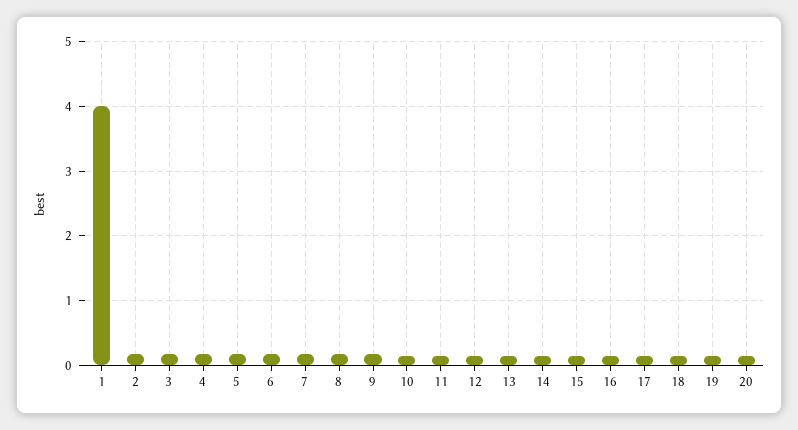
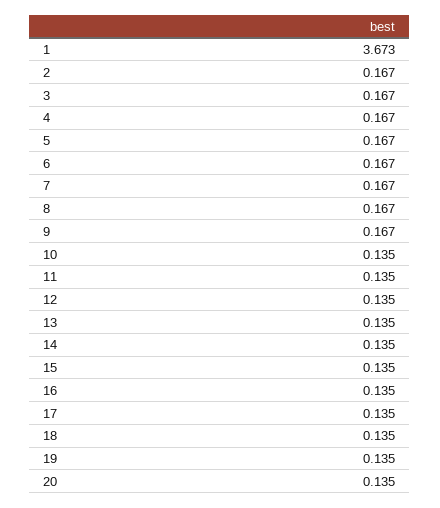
1: 4 -> 3.673

